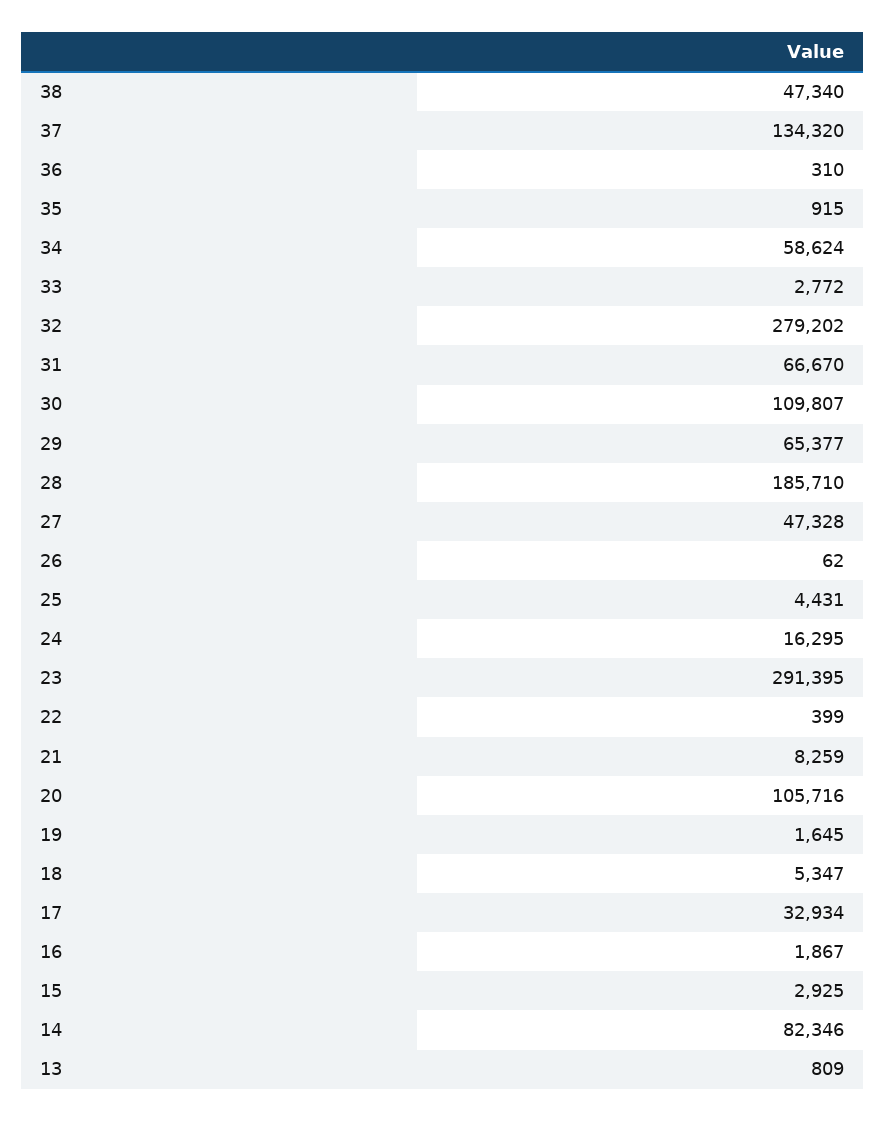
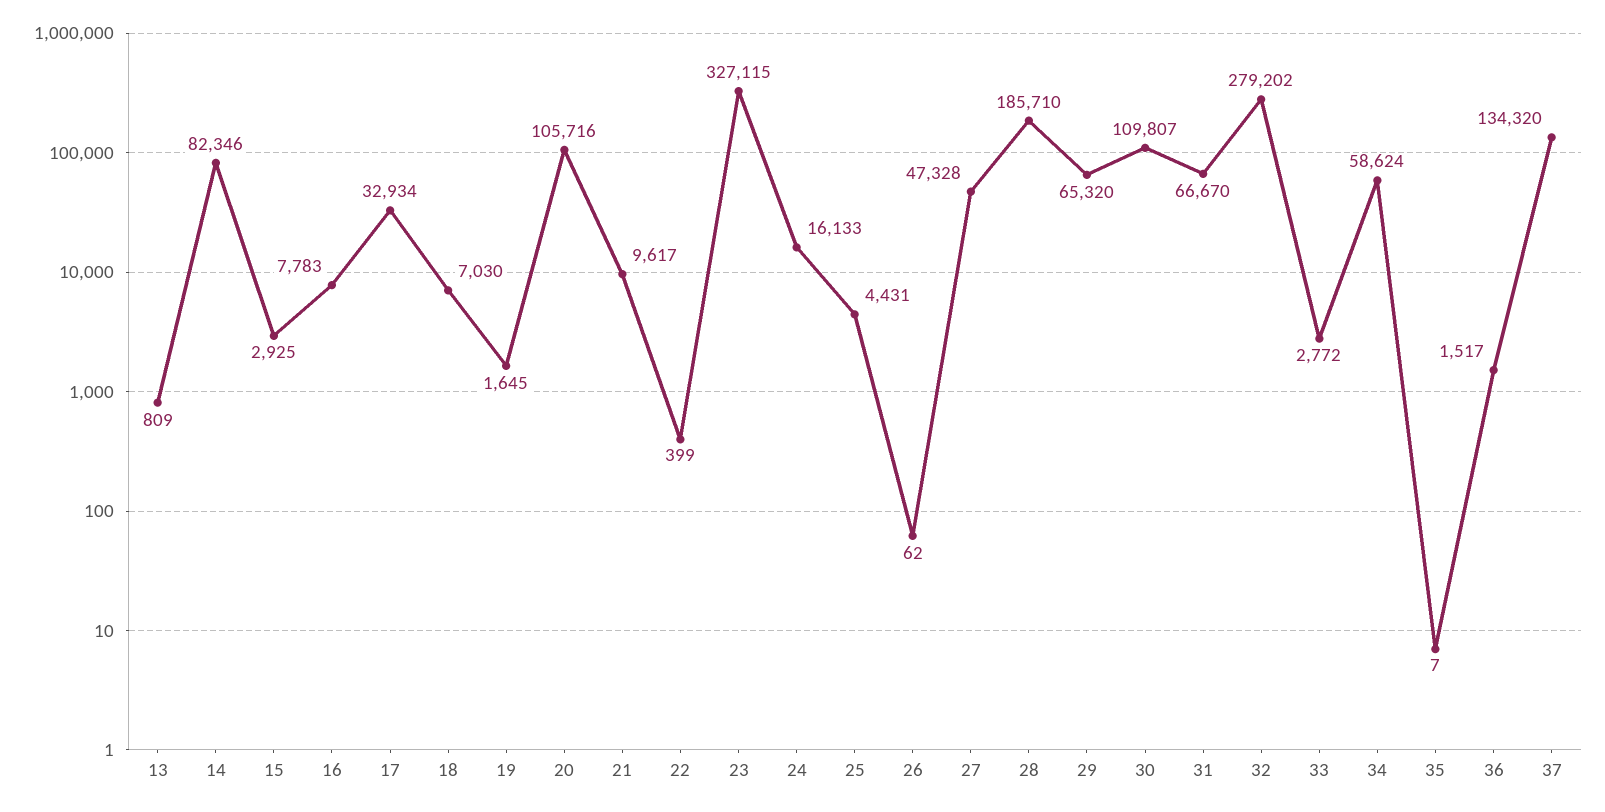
38: 47340 -> none
36: 310 -> 1517
35: 915 -> 7
29: 65377 -> 65320
24: 16295 -> 16133
23: 291395 -> 327115
21: 8259 -> 9617
18: 5347 -> 7030
16: 1867 -> 7783

